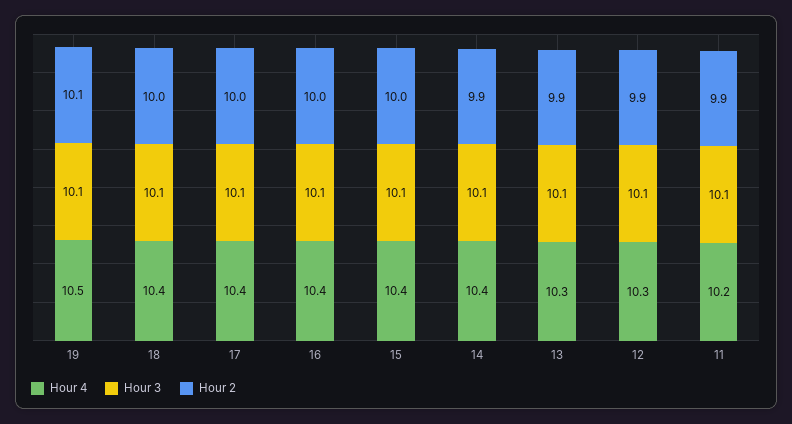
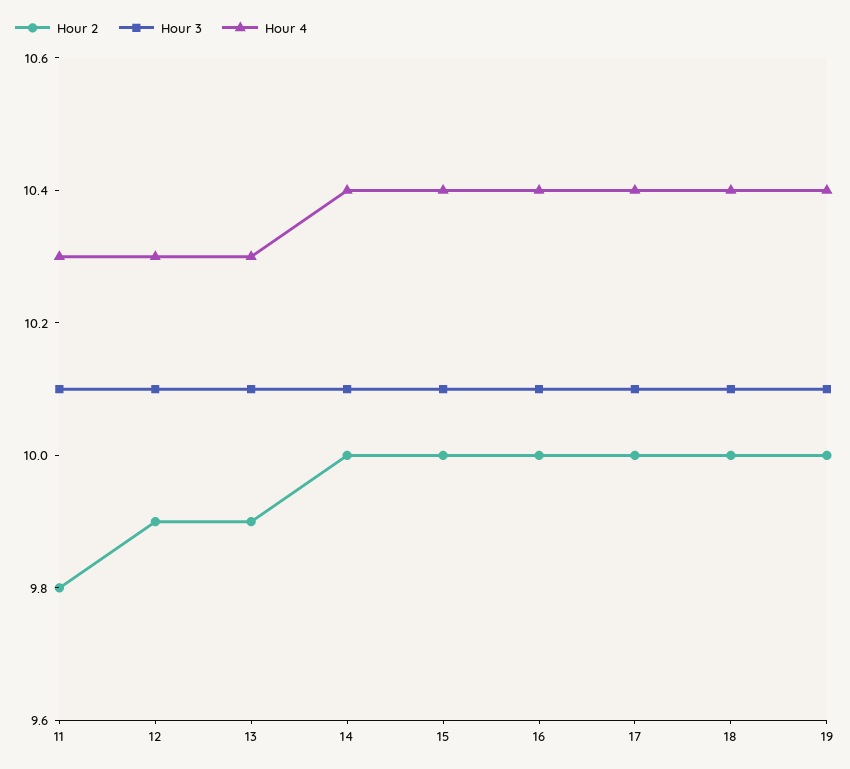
Hour 4, 19: 10.5 -> 10.4
Hour 2, 19: 10.1 -> 10
Hour 2, 14: 9.9 -> 10
Hour 4, 11: 10.2 -> 10.3
Hour 2, 11: 9.9 -> 9.8

